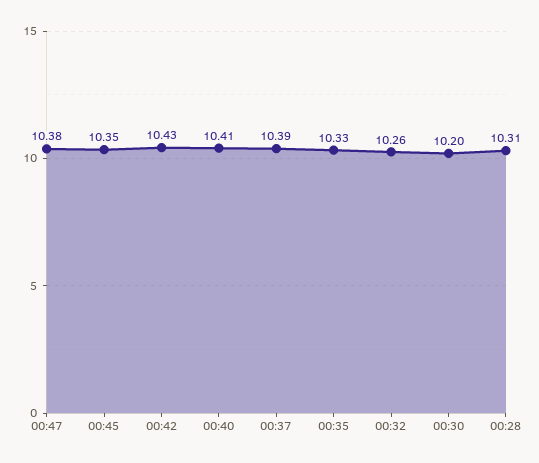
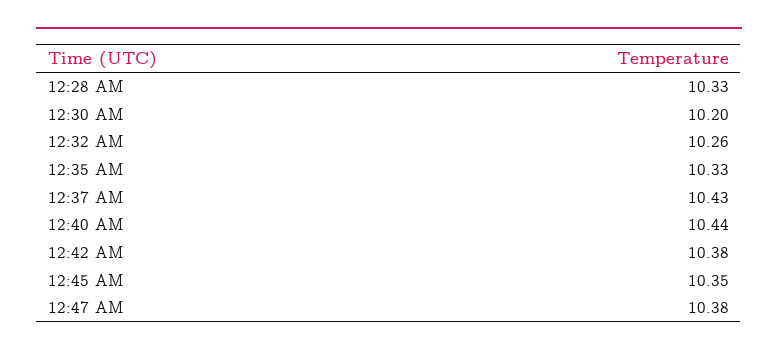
00:42: 10.43 -> 10.38
00:40: 10.41 -> 10.44
00:37: 10.39 -> 10.43
00:28: 10.31 -> 10.33

